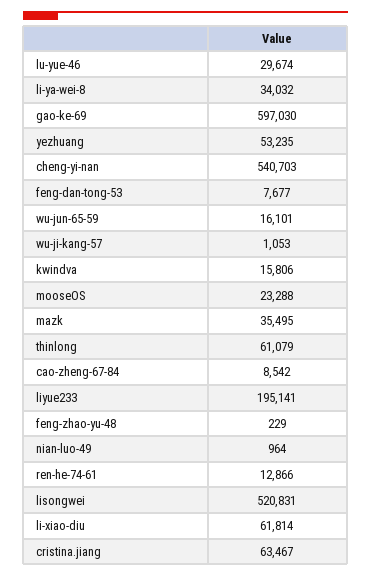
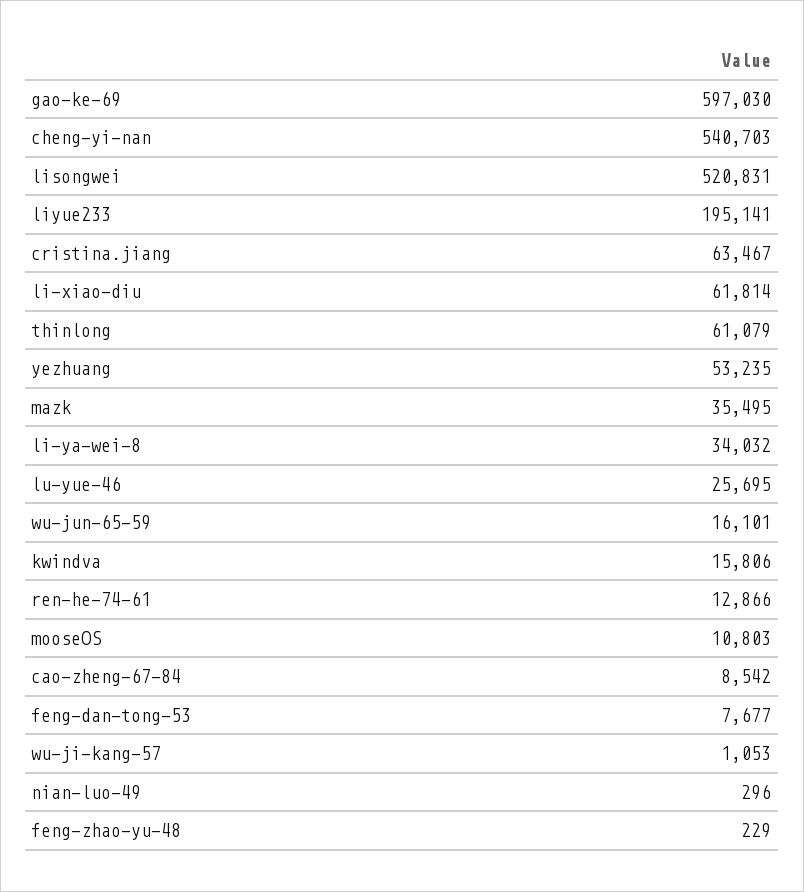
lu-yue-46: 29674 -> 25695
mooseOS: 23288 -> 10803
nian-luo-49: 964 -> 296

